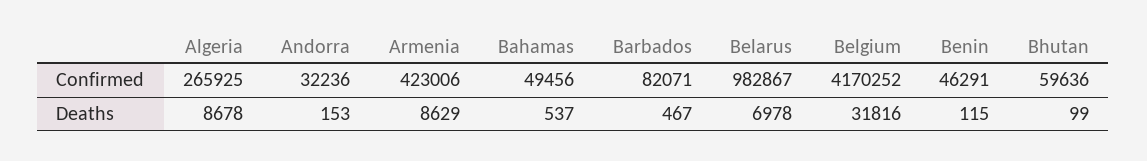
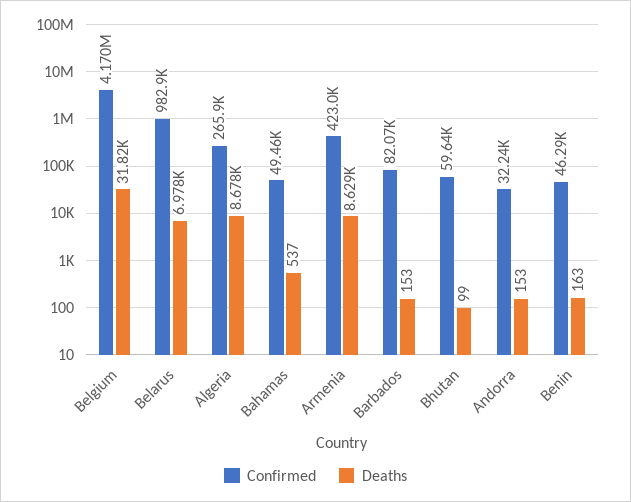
Deaths, Barbados: 467 -> 153
Deaths, Benin: 115 -> 163

